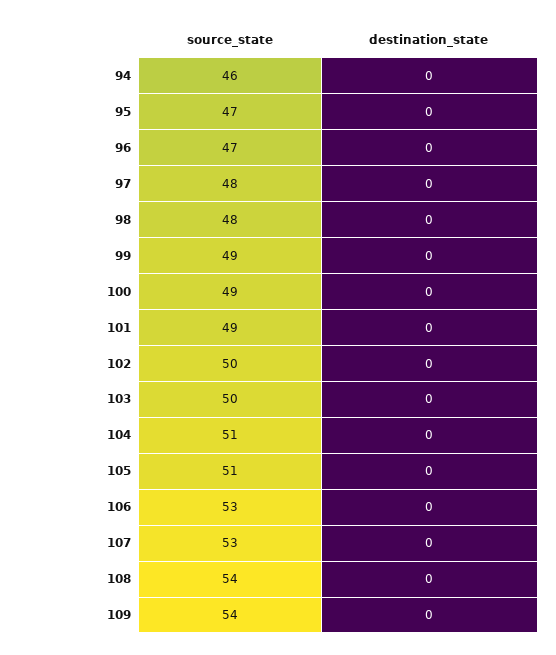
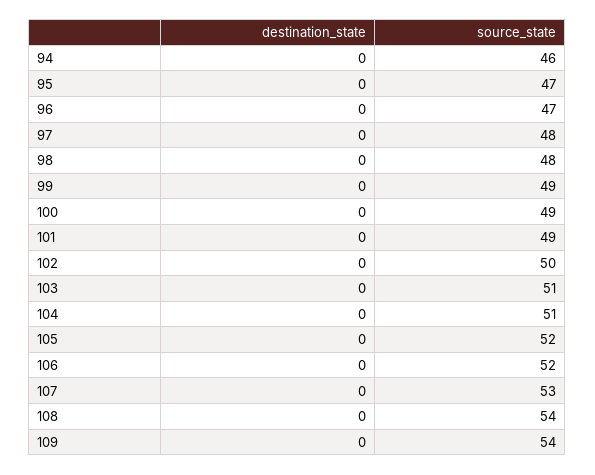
source_state, 103: 50 -> 51
source_state, 105: 51 -> 52
source_state, 106: 53 -> 52

